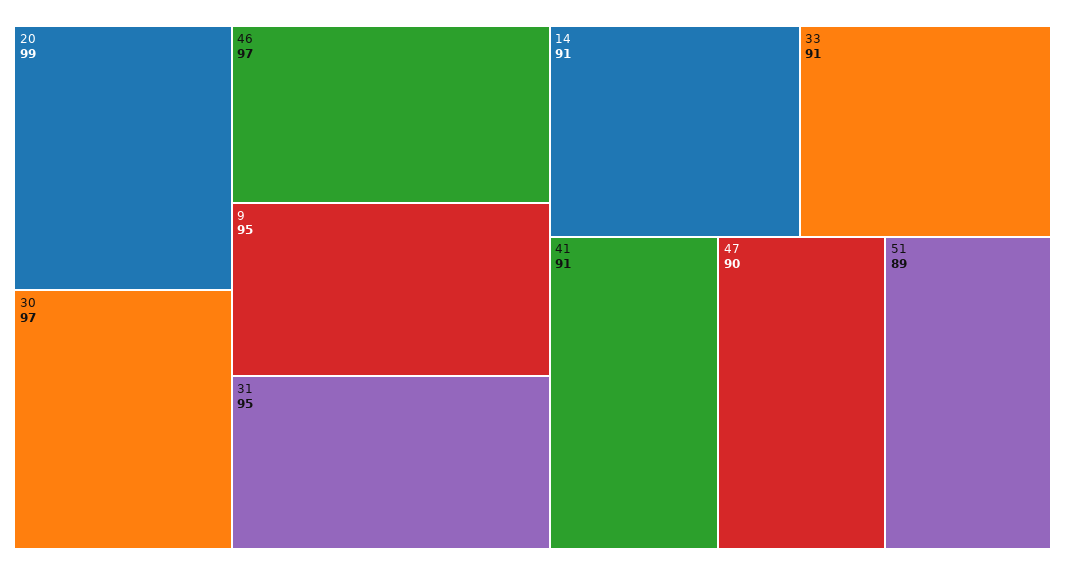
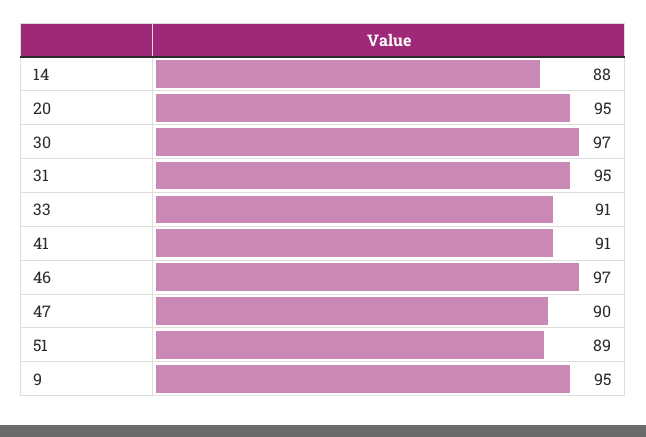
20: 99 -> 95
14: 91 -> 88

